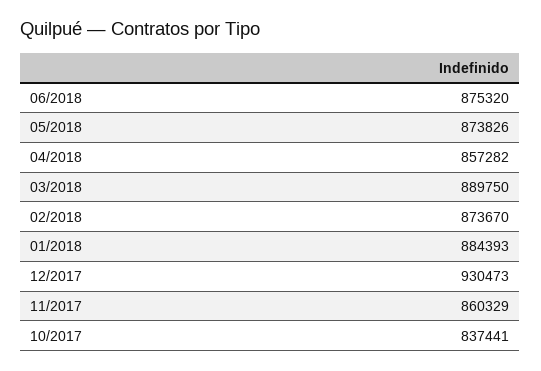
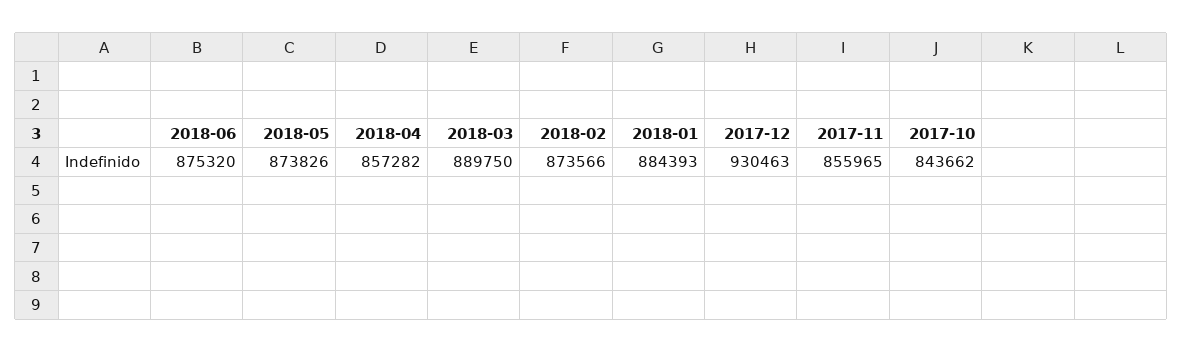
02/2018: 873670 -> 873566
12/2017: 930473 -> 930463
11/2017: 860329 -> 855965
10/2017: 837441 -> 843662

